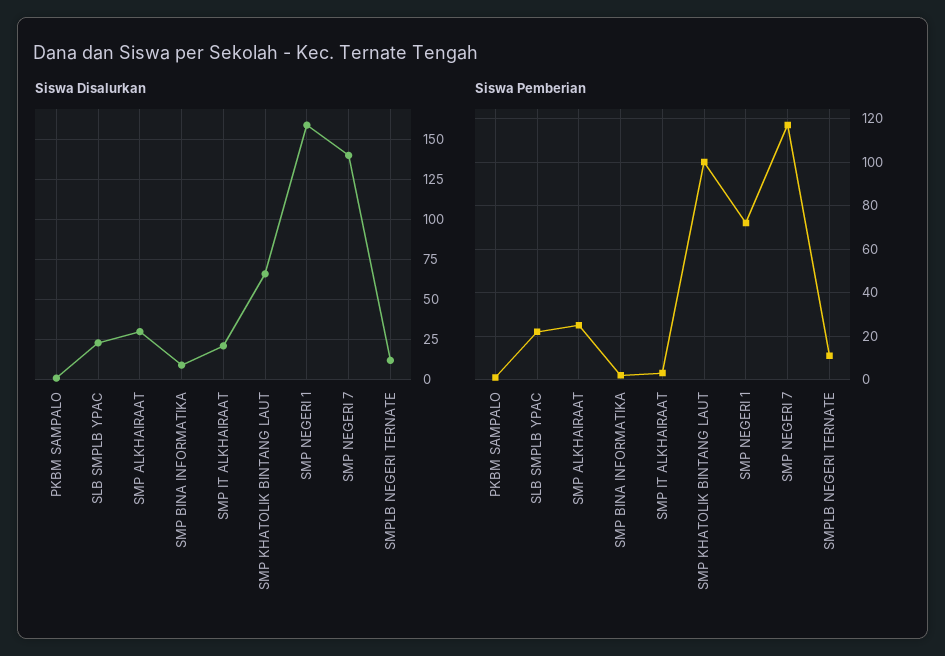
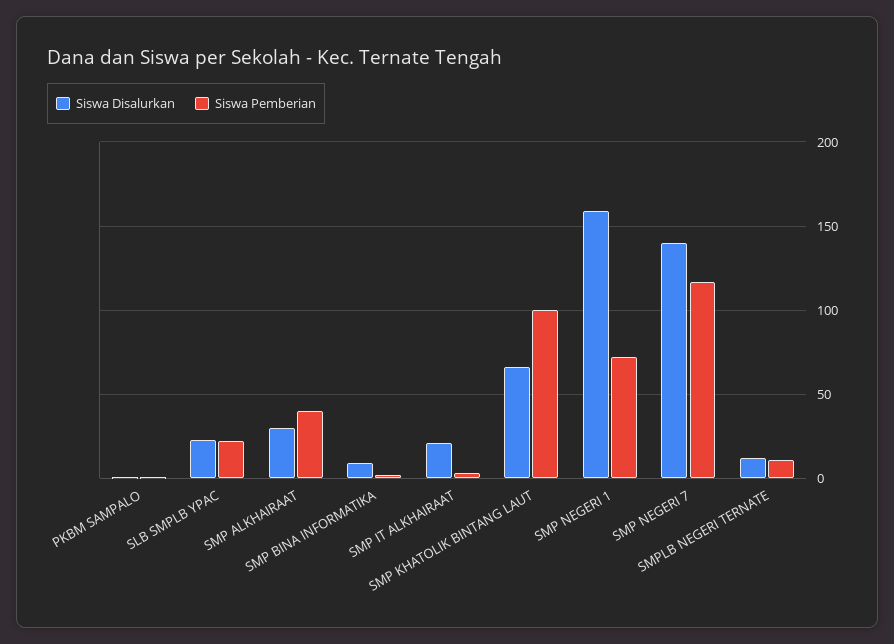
Siswa Pemberian, SMP ALKHAIRAAT: 25 -> 40

